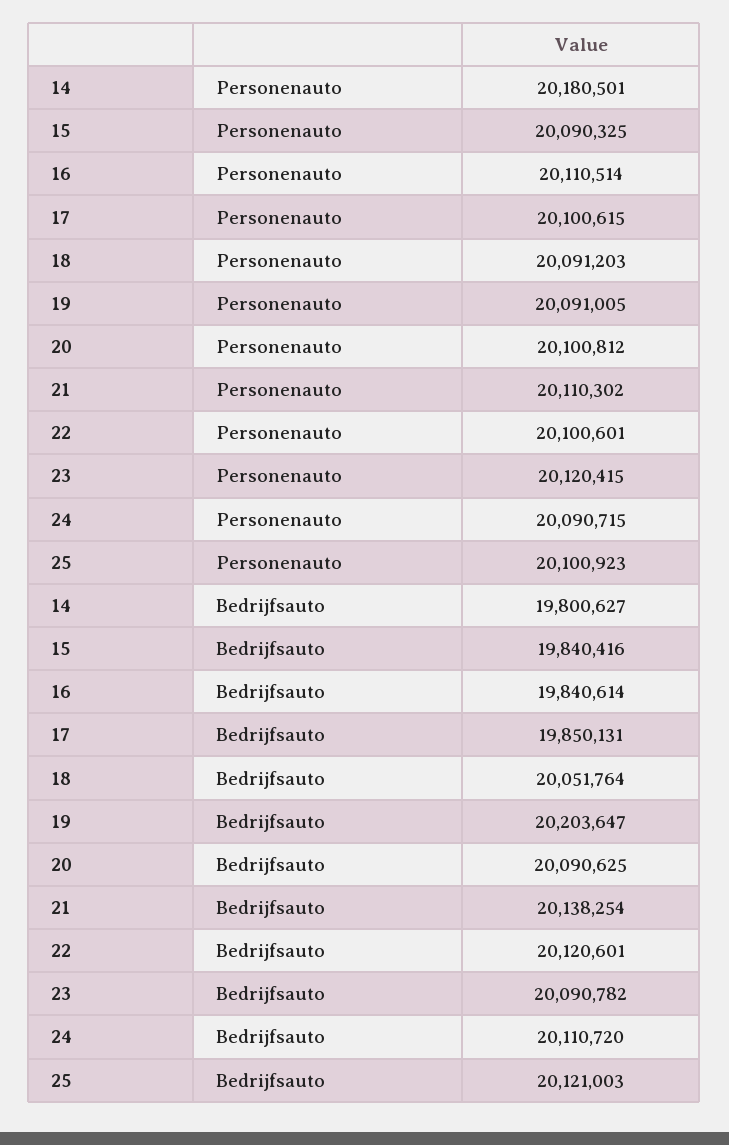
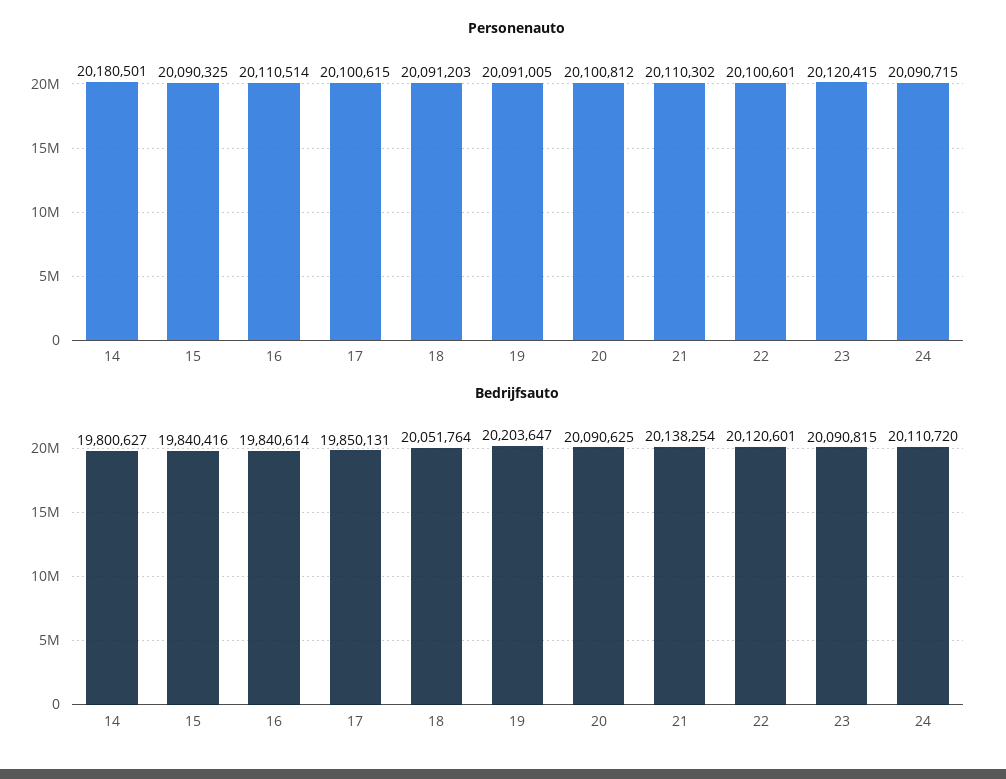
Personenauto, 25: 20100923 -> none
Bedrijfsauto, 23: 20090782 -> 20090815
Bedrijfsauto, 25: 20121003 -> none

